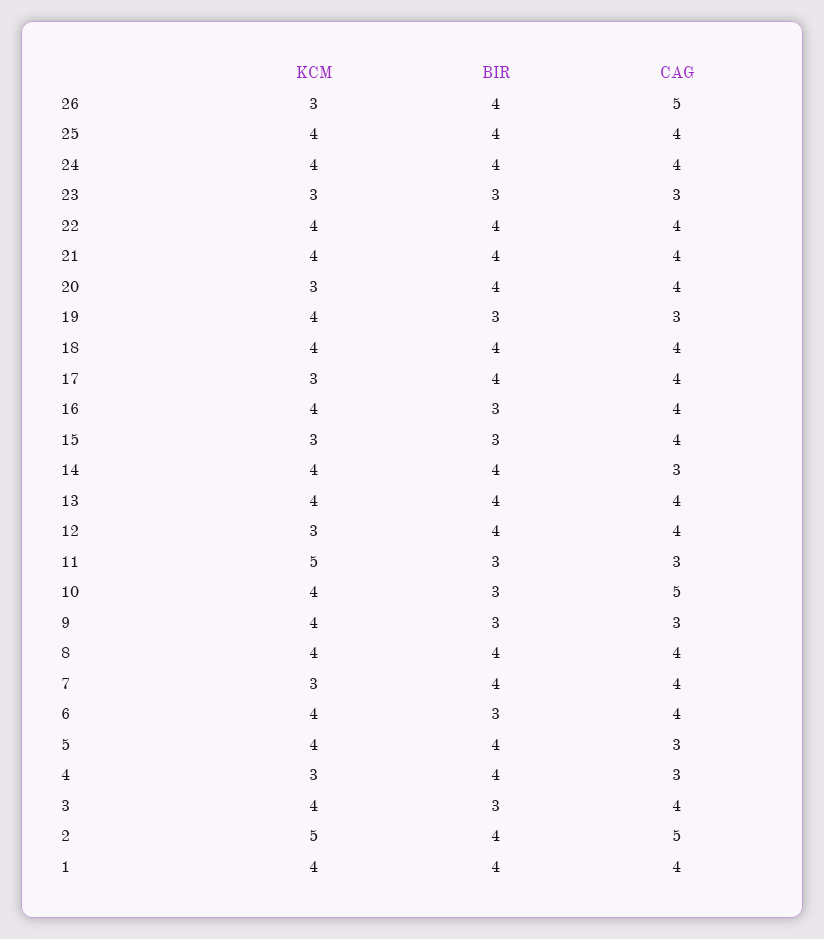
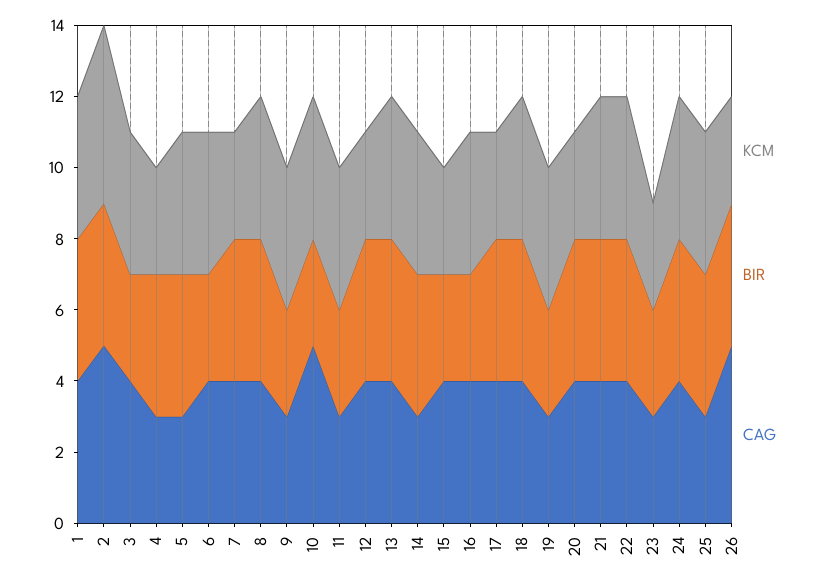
CAG, 25: 4 -> 3
KCM, 11: 5 -> 4

